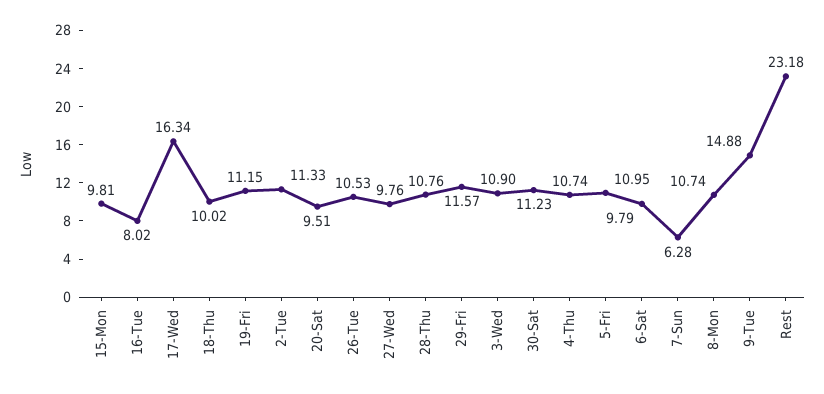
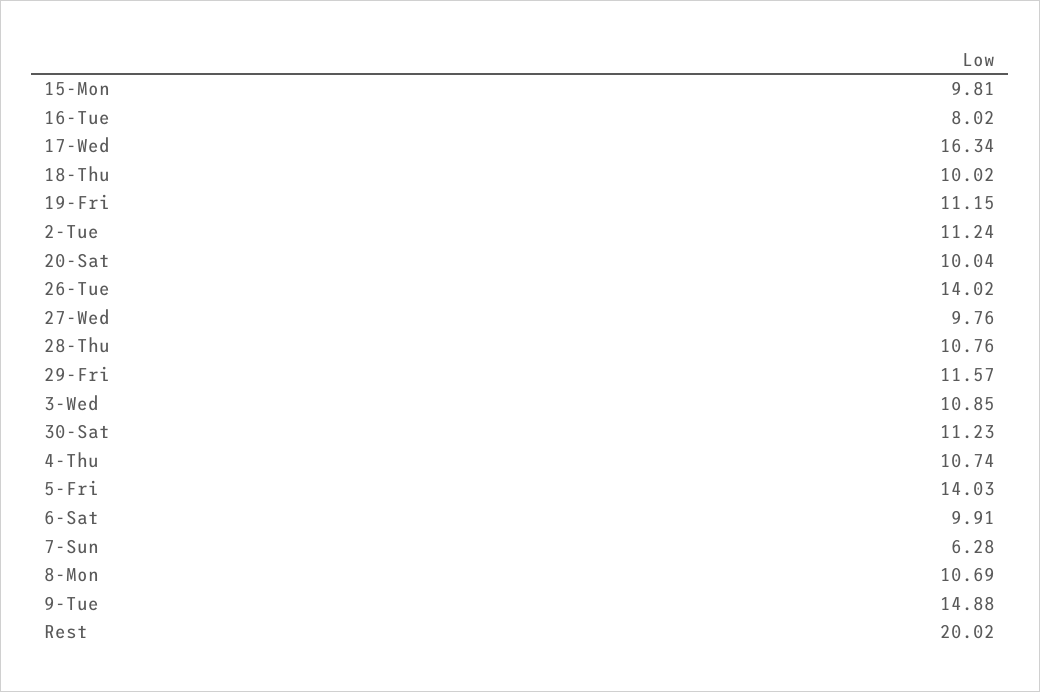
2-Tue: 11.33 -> 11.24
20-Sat: 9.51 -> 10.04
26-Tue: 10.53 -> 14.02
3-Wed: 10.9 -> 10.85
5-Fri: 10.95 -> 14.03
6-Sat: 9.79 -> 9.91
8-Mon: 10.74 -> 10.69
Rest: 23.18 -> 20.02

